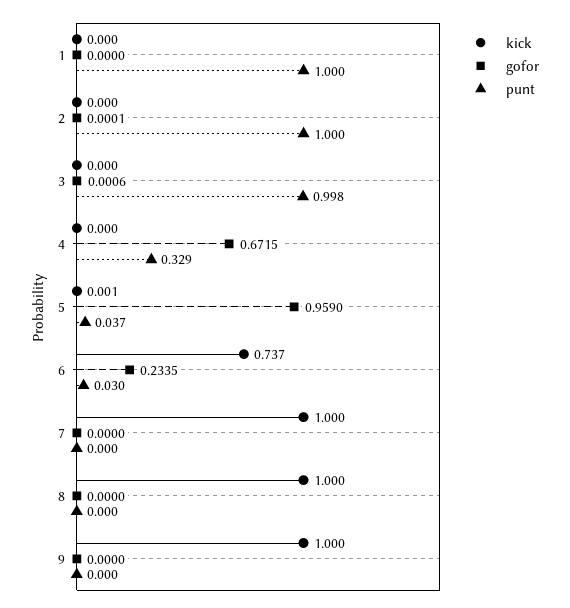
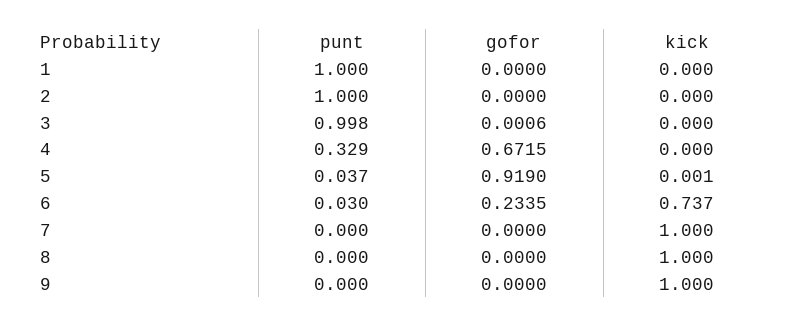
gofor, 2: 0.0001 -> 0
gofor, 5: 0.959 -> 0.919

